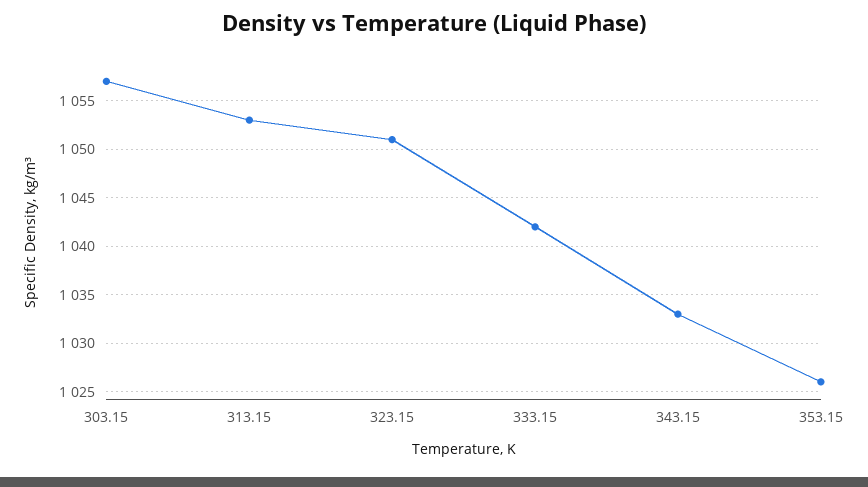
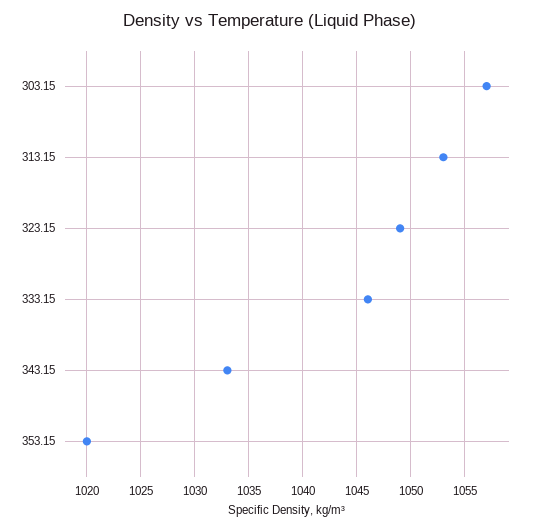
323.15: 1051 -> 1049
333.15: 1042 -> 1046
353.15: 1026 -> 1020

